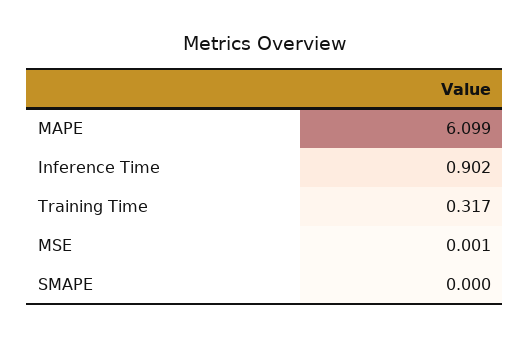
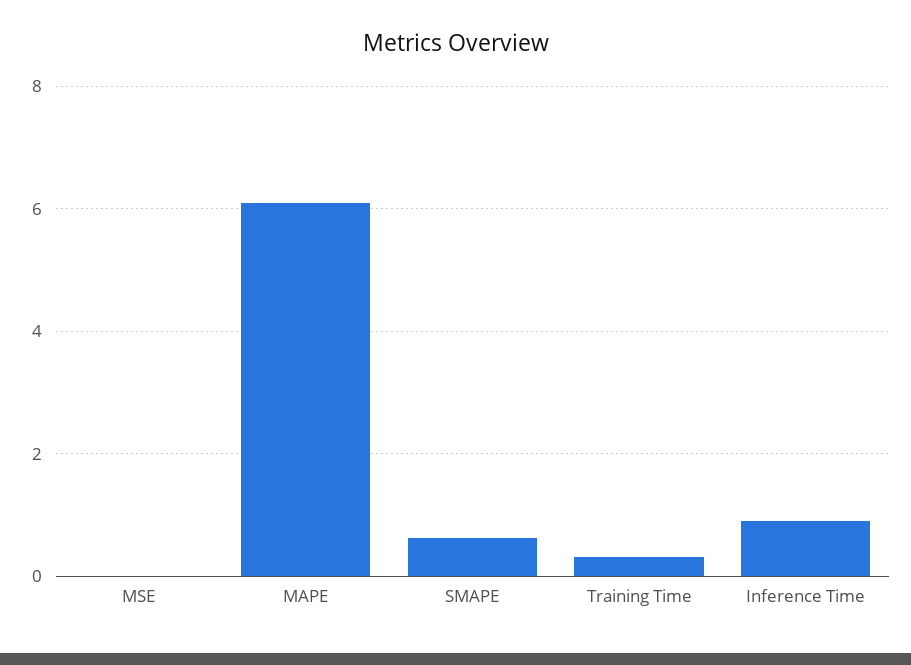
SMAPE: 0 -> 0.6

